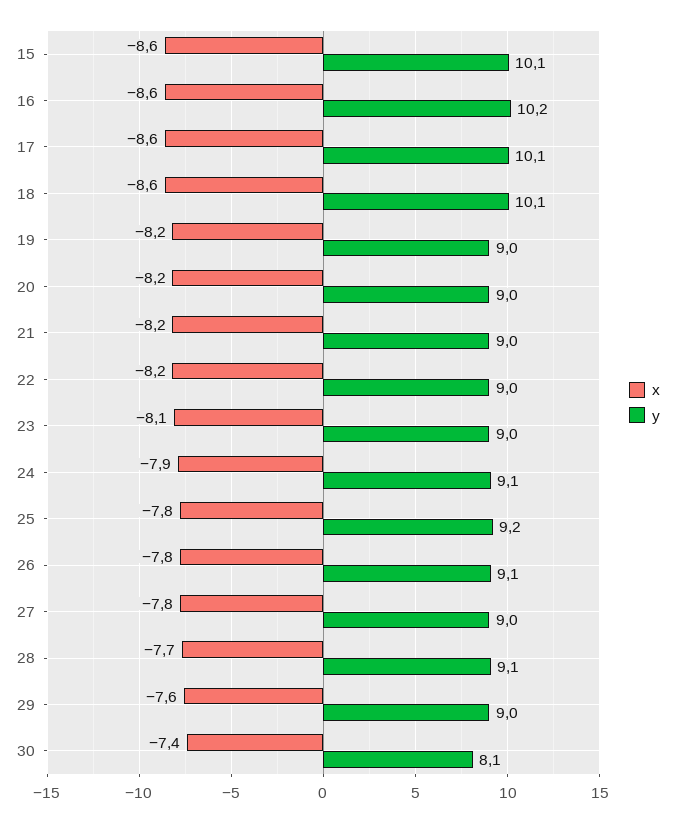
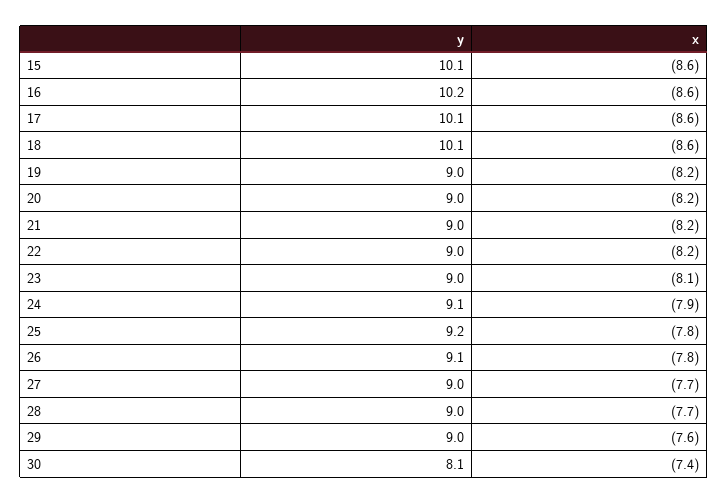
x, 27: -7.8 -> -7.7
y, 28: 9.1 -> 9

